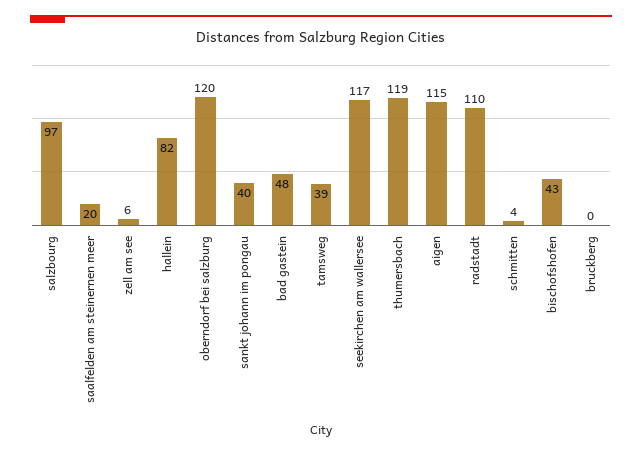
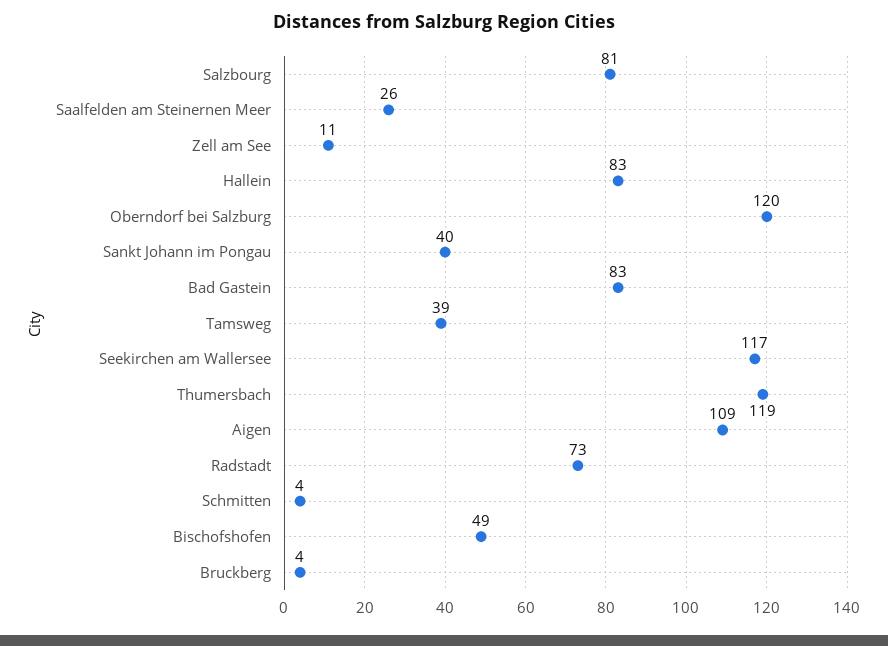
salzbourg: 97 -> 81
saalfelden am steinernen meer: 20 -> 26
zell am see: 6 -> 11
hallein: 82 -> 83
bad gastein: 48 -> 83
aigen: 115 -> 109
radstadt: 110 -> 73
bischofshofen: 43 -> 49
bruckberg: 0 -> 4

